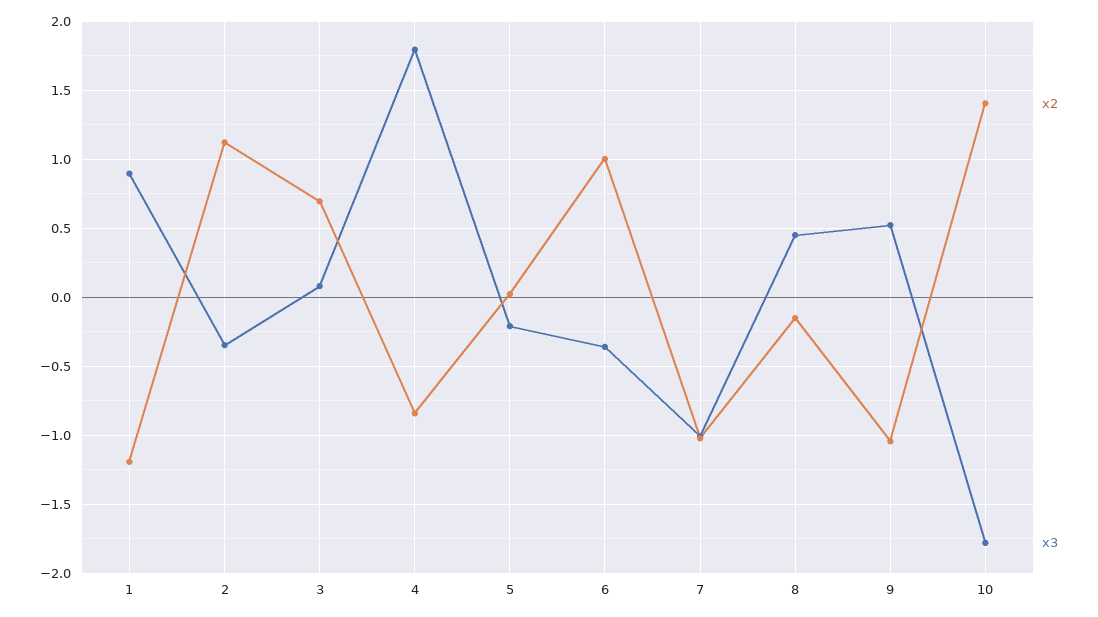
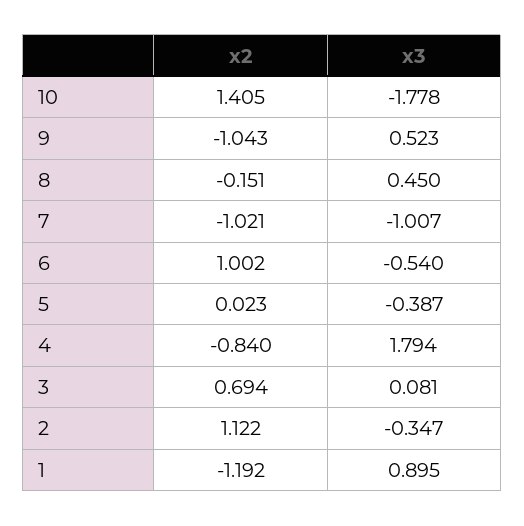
x3, 5: -0.2 -> -0.387
x3, 6: -0.35 -> -0.54

